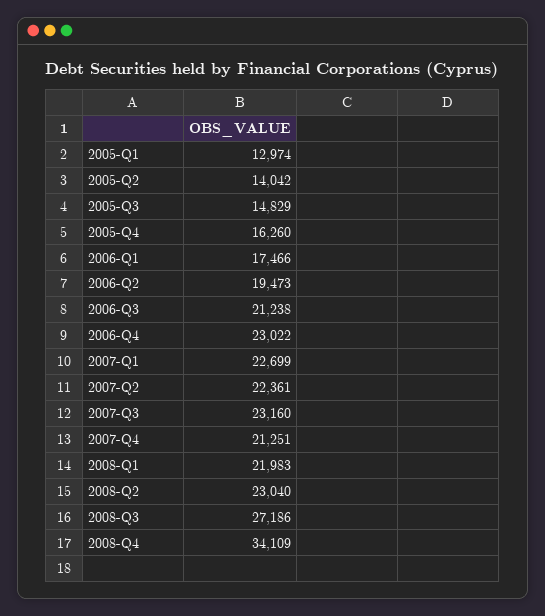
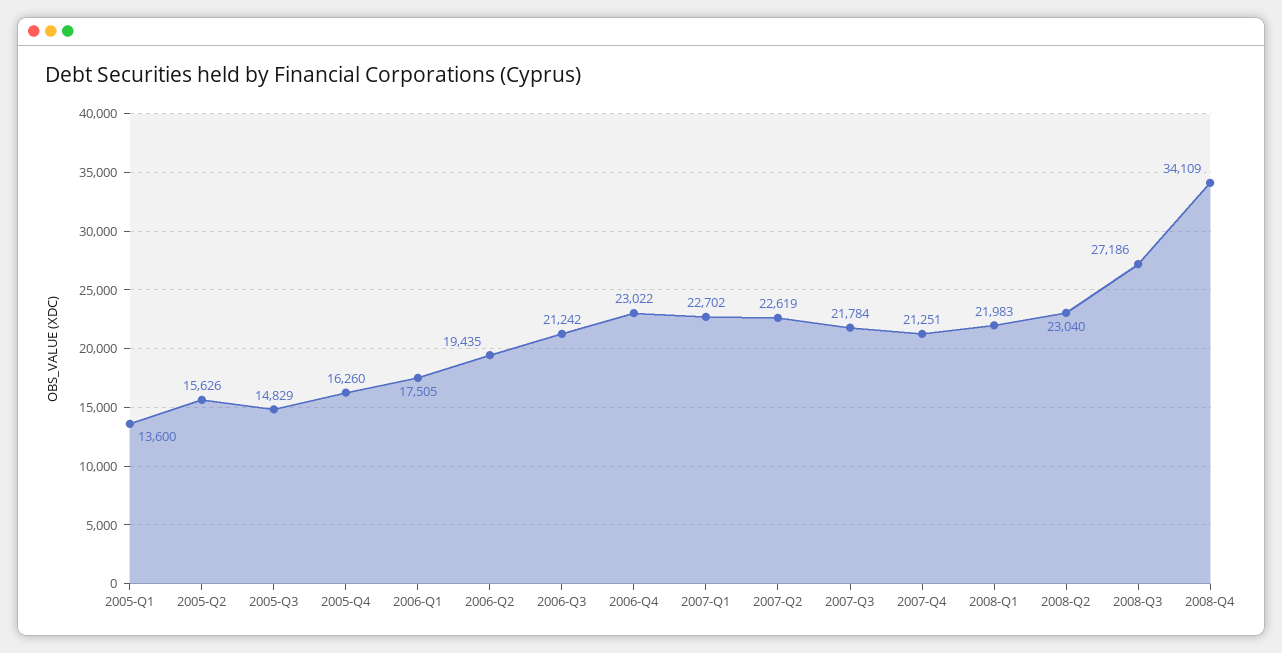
2005-Q1: 12974 -> 13600
2005-Q2: 14042 -> 15626
2006-Q1: 17466 -> 17505
2006-Q2: 19473 -> 19435
2006-Q3: 21238 -> 21242
2007-Q1: 22699 -> 22702
2007-Q2: 22361 -> 22619
2007-Q3: 23160 -> 21784

